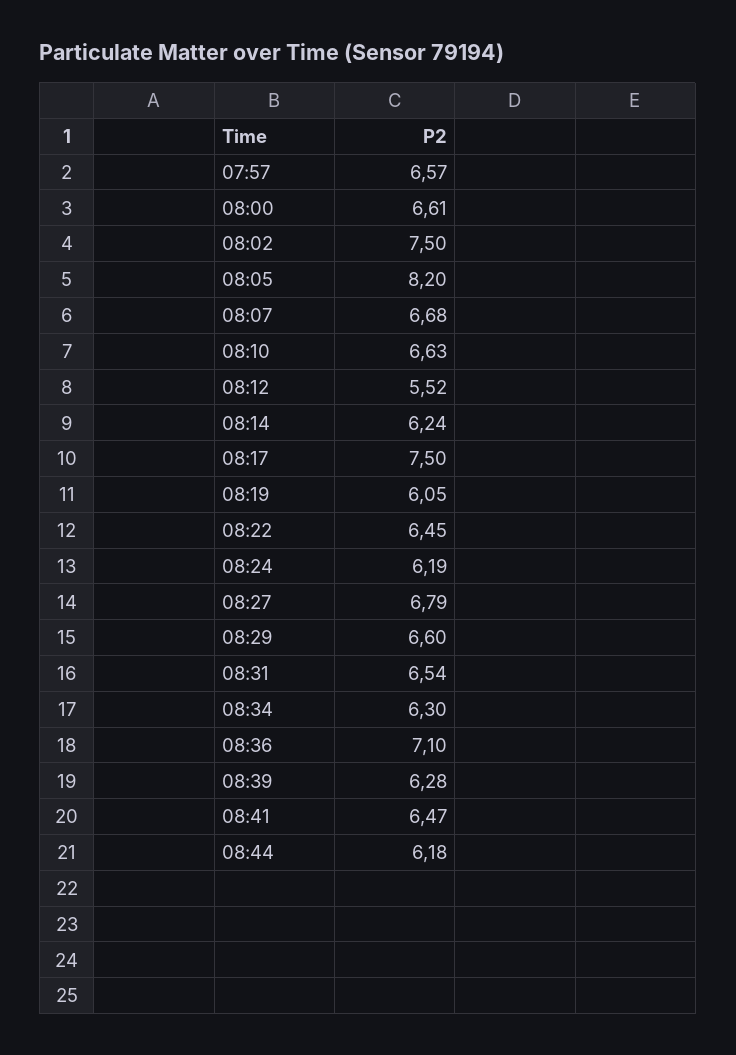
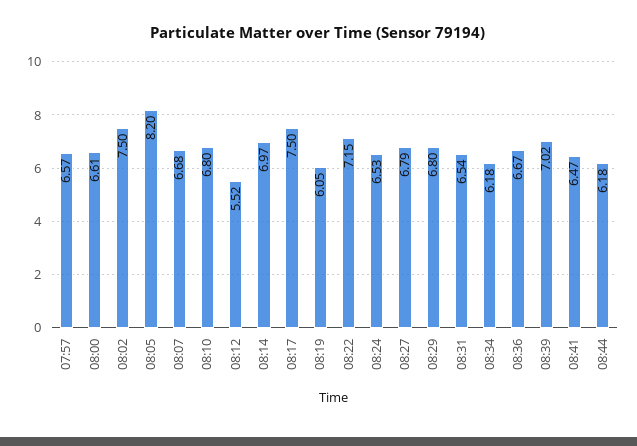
08:10: 6.63 -> 6.8
08:14: 6.24 -> 6.97
08:22: 6.45 -> 7.15
08:24: 6.19 -> 6.53
08:29: 6.6 -> 6.8
08:34: 6.3 -> 6.18
08:36: 7.1 -> 6.67
08:39: 6.28 -> 7.02

